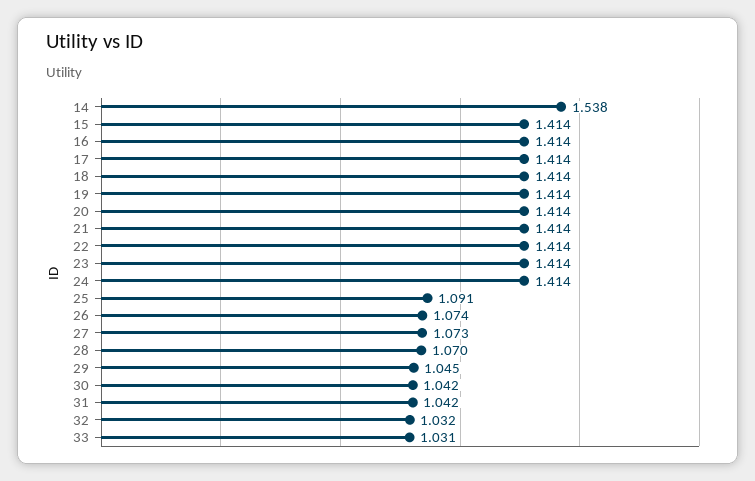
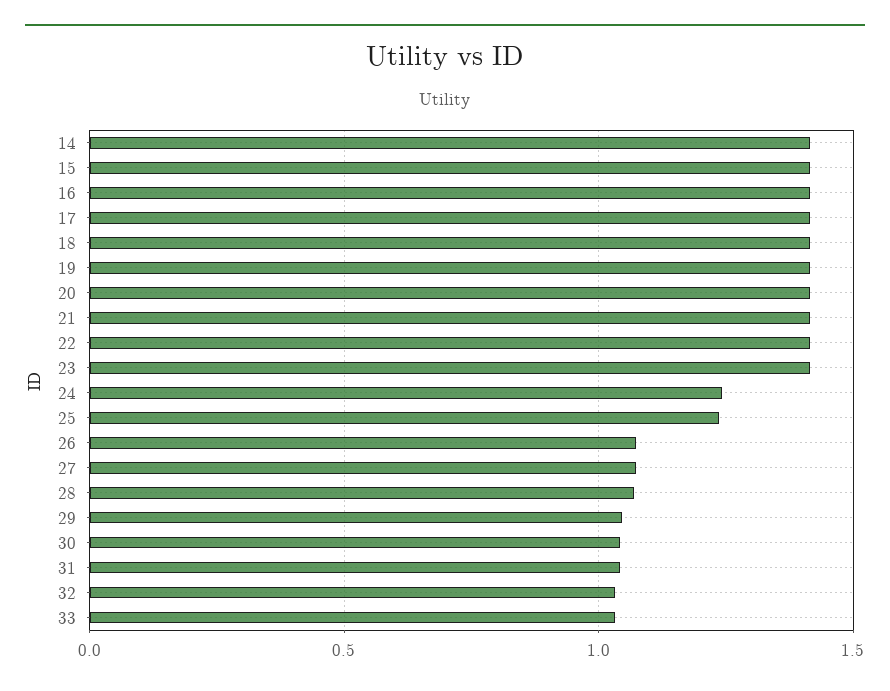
14: 1.538 -> 1.4
24: 1.414 -> 1.25
25: 1.091 -> 1.25

